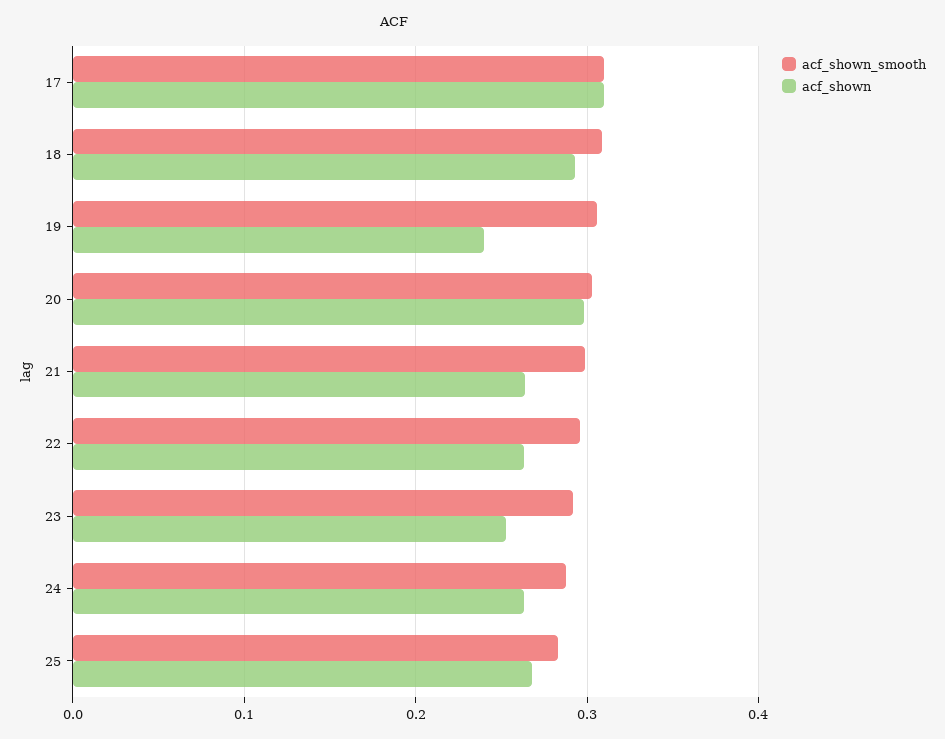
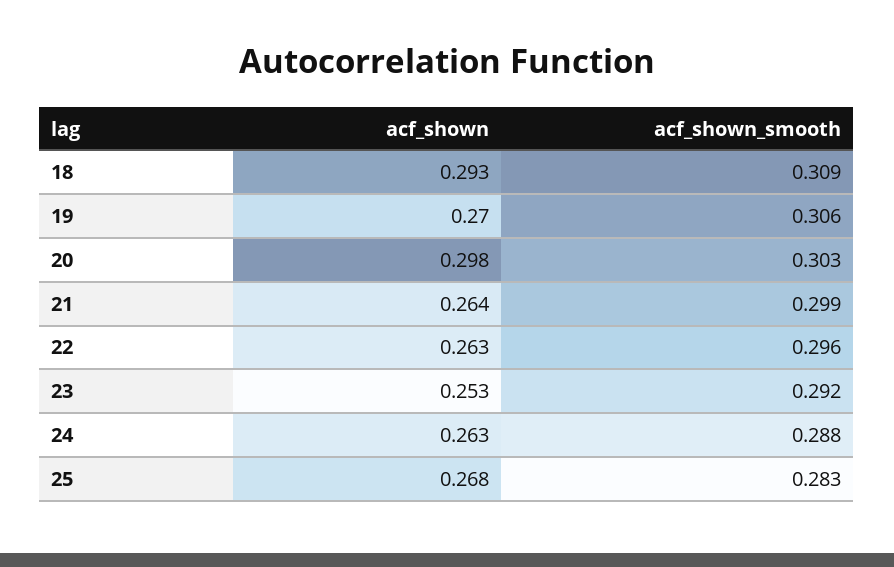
acf_shown_smooth, 17: 0.31 -> none
acf_shown, 17: 0.31 -> none
acf_shown, 19: 0.24 -> 0.27

